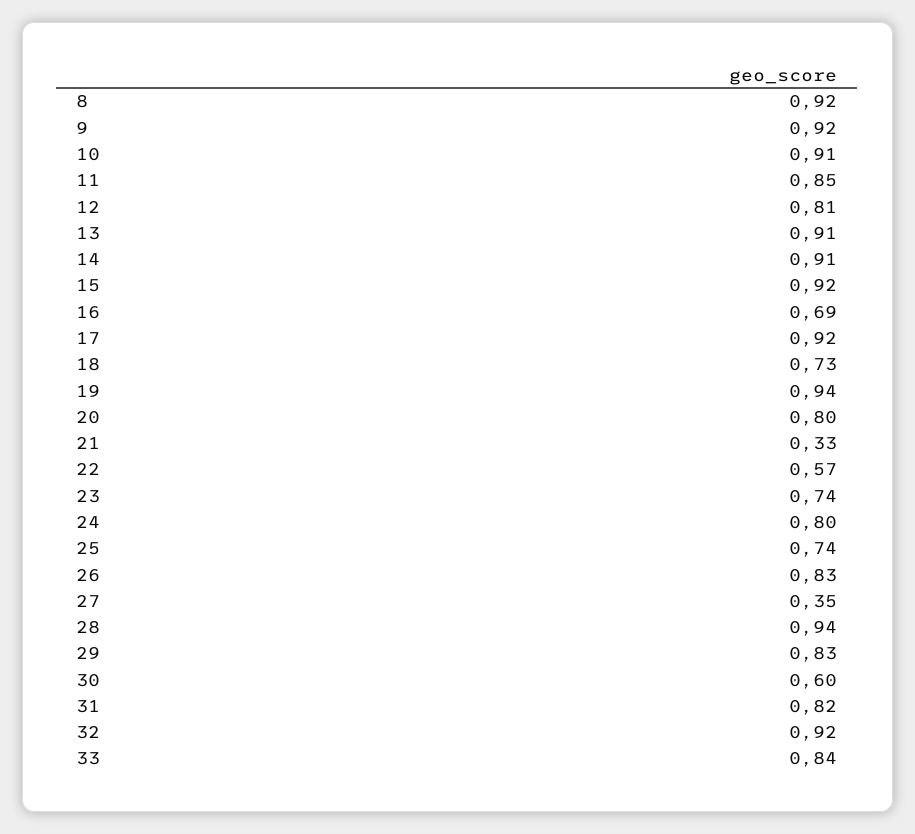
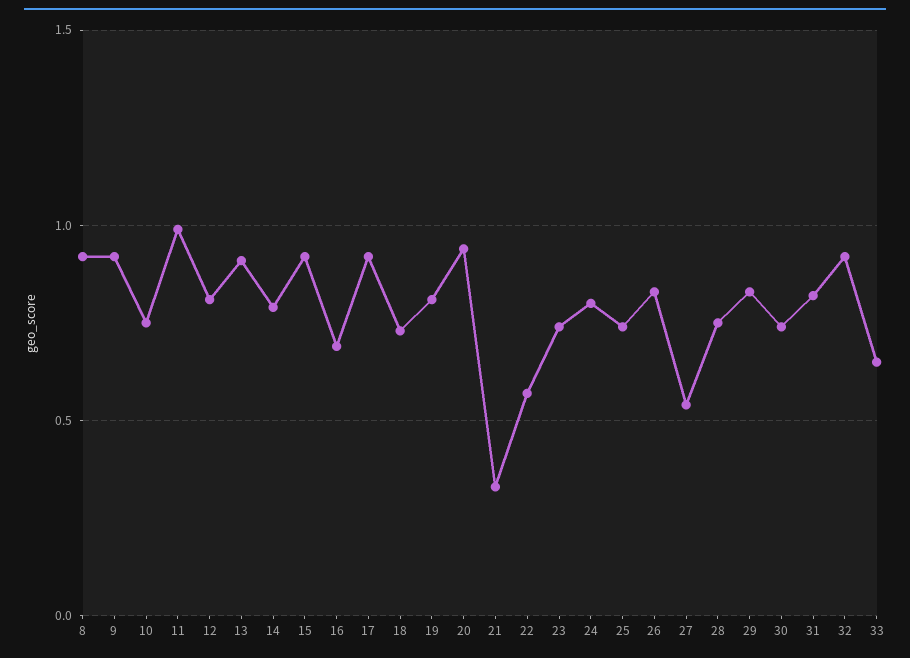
10: 0.91 -> 0.75
11: 0.85 -> 1
14: 0.91 -> 0.8
19: 0.94 -> 0.8
20: 0.8 -> 0.95
27: 0.35 -> 0.55
28: 0.94 -> 0.75
30: 0.6 -> 0.75
33: 0.84 -> 0.65

